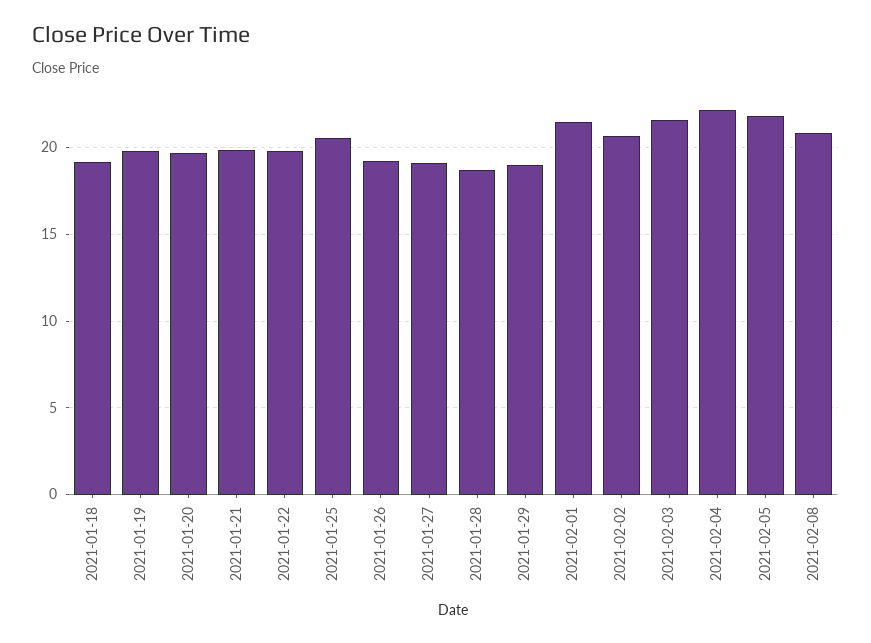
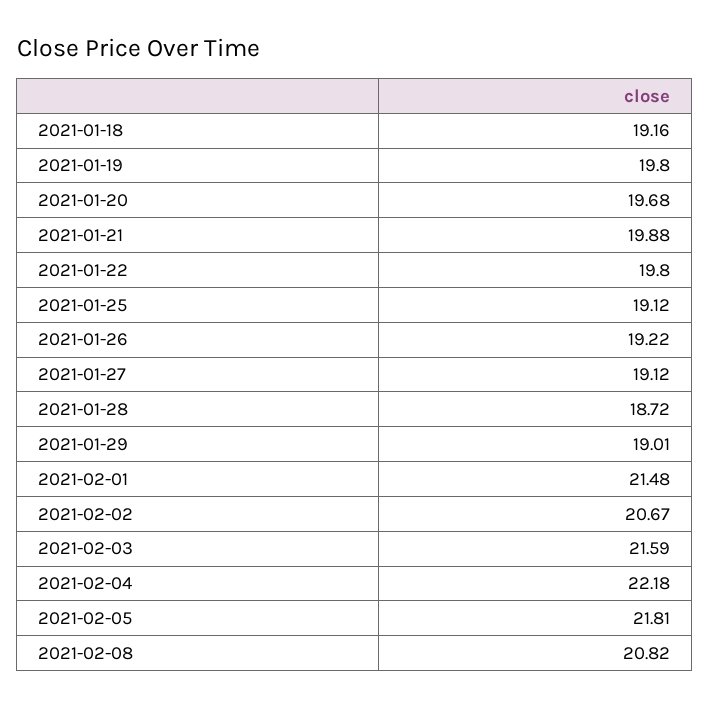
2021-01-25: 20.5 -> 19.12

